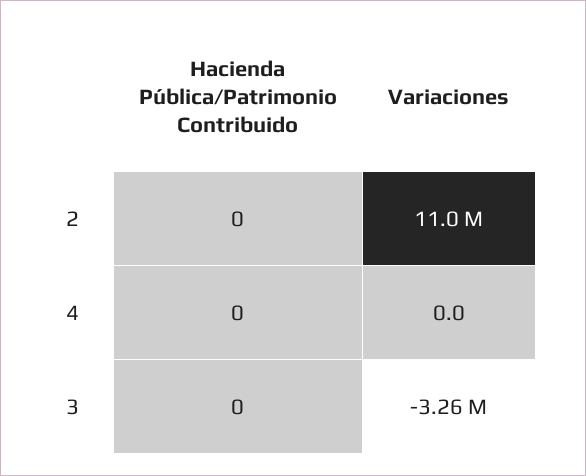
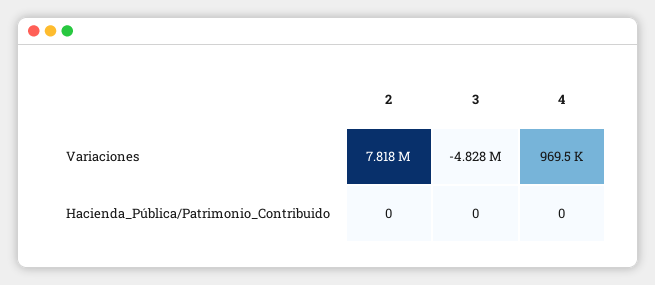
Variaciones, 2: 11000000 -> 7818000
Variaciones, 4: 0 -> 969500
Variaciones, 3: -3260000 -> -4828000

